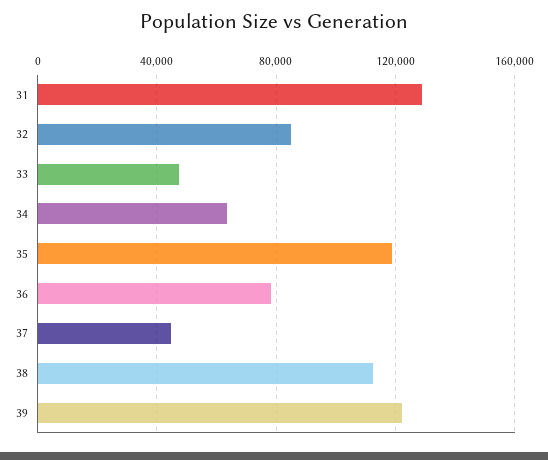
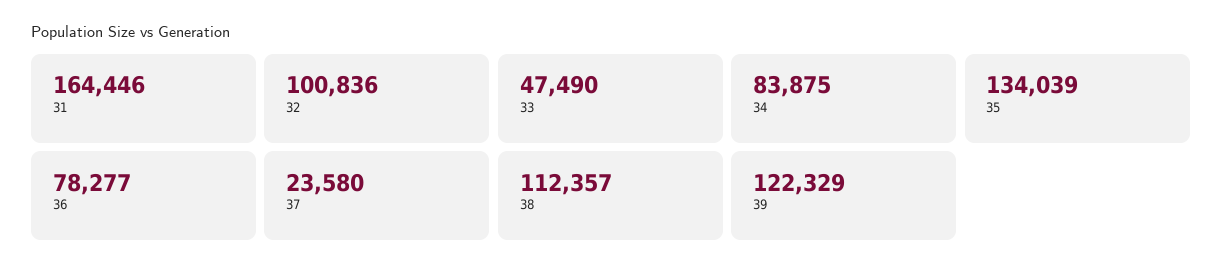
31: 130000 -> 164446
32: 85000 -> 100836
34: 65000 -> 83875
35: 120000 -> 134039
37: 45000 -> 23580

